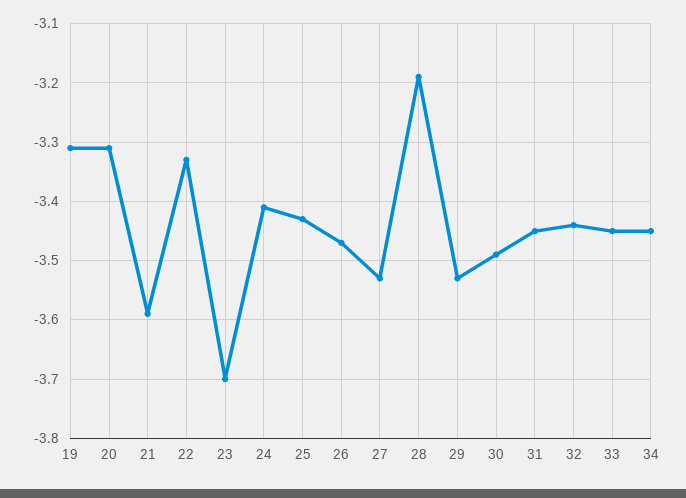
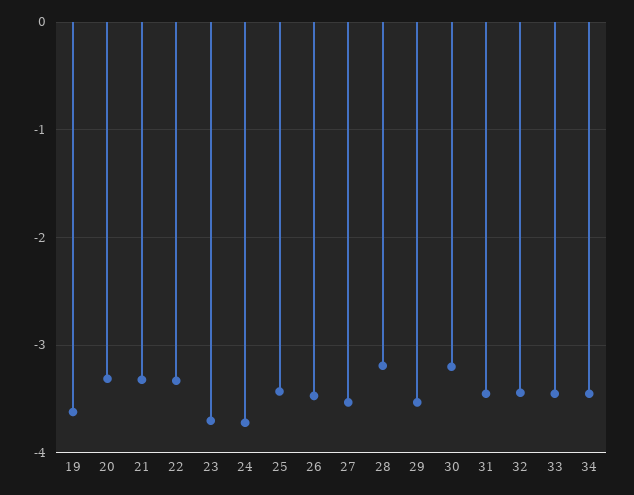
19: -3.3 -> -3.6
21: -3.6 -> -3.3
24: -3.4 -> -3.7
30: -3.5 -> -3.2

